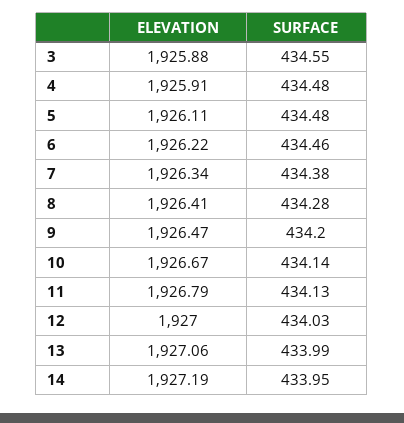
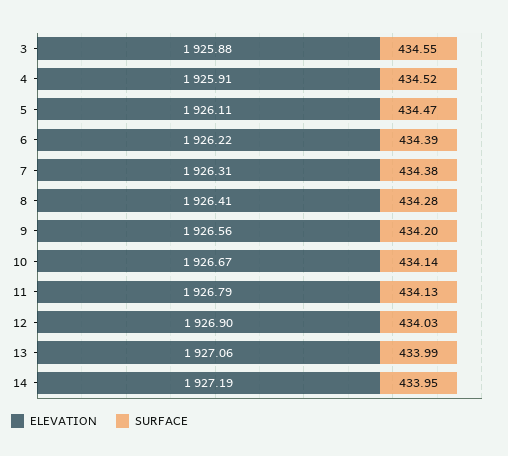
SURFACE, 4: 434.48 -> 434.52
SURFACE, 5: 434.48 -> 434.47
SURFACE, 6: 434.46 -> 434.39
ELEVATION, 7: 1926.34 -> 1926.31
ELEVATION, 9: 1926.47 -> 1926.56
ELEVATION, 12: 1927 -> 1926.9

